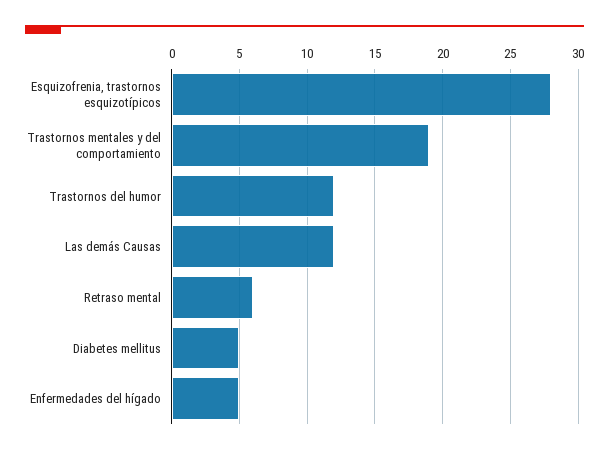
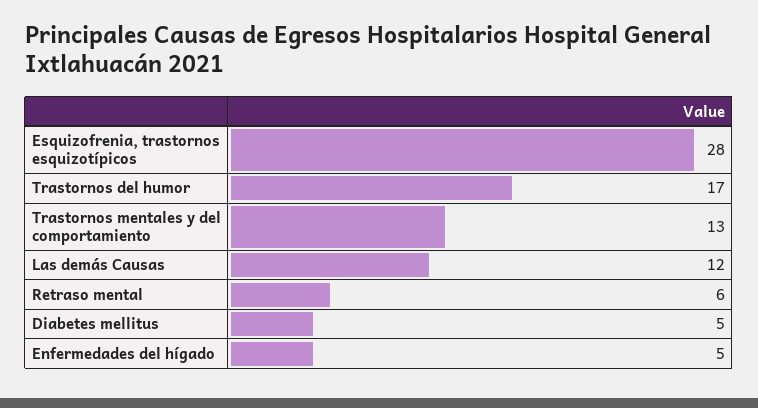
Trastornos mentales y del comportamiento: 19 -> 13
Trastornos del humor: 12 -> 17

